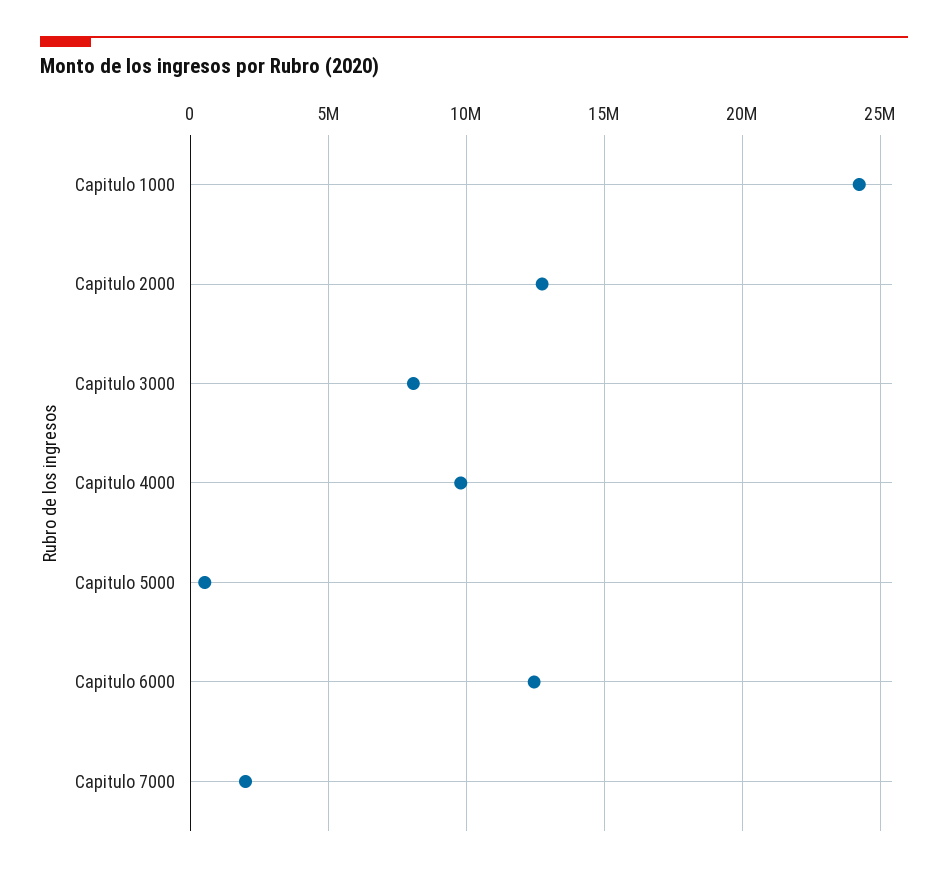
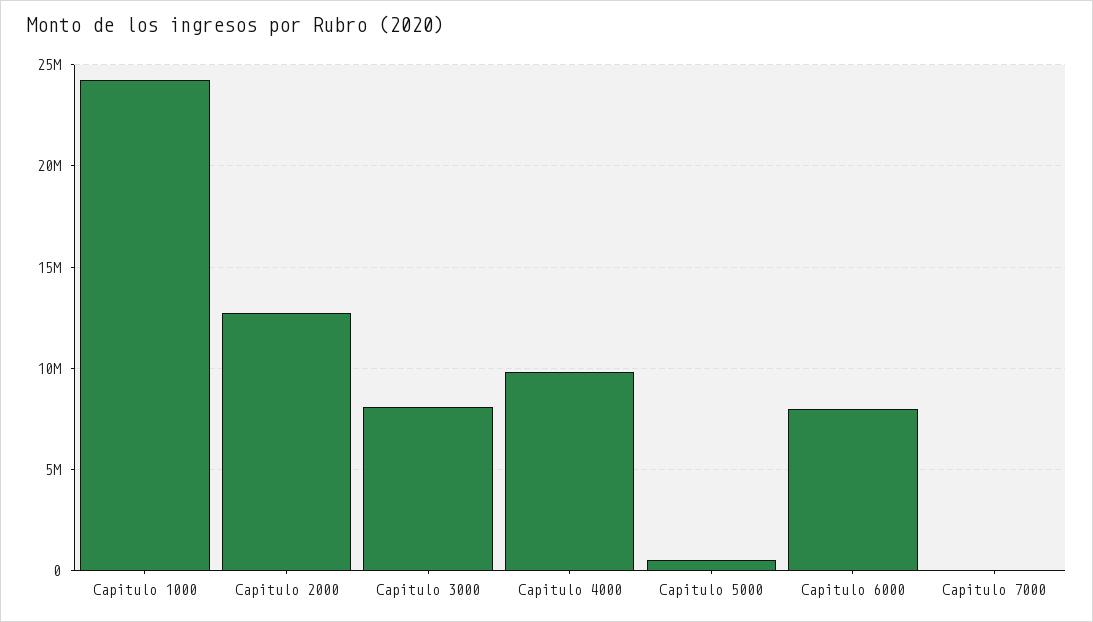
Capitulo 6000: 12500000 -> 8000000
Capitulo 7000: 2000000 -> 0

